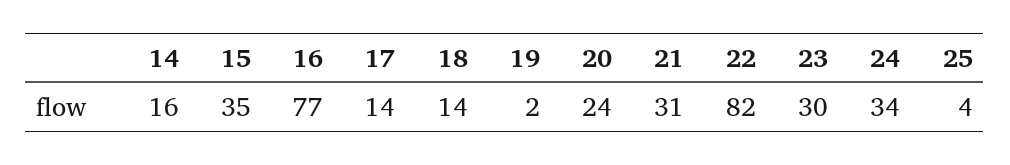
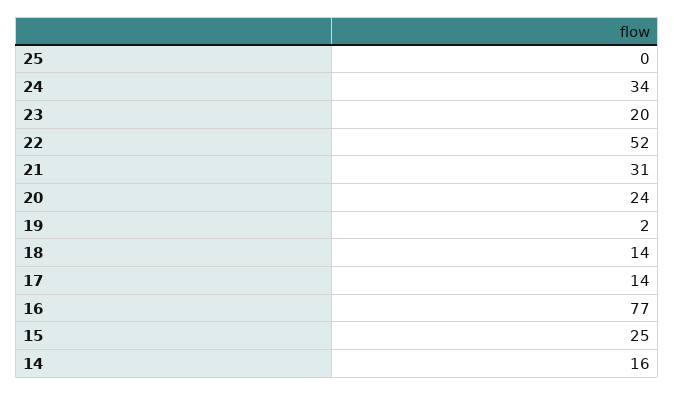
15: 35 -> 25
22: 82 -> 52
23: 30 -> 20
25: 4 -> 0

